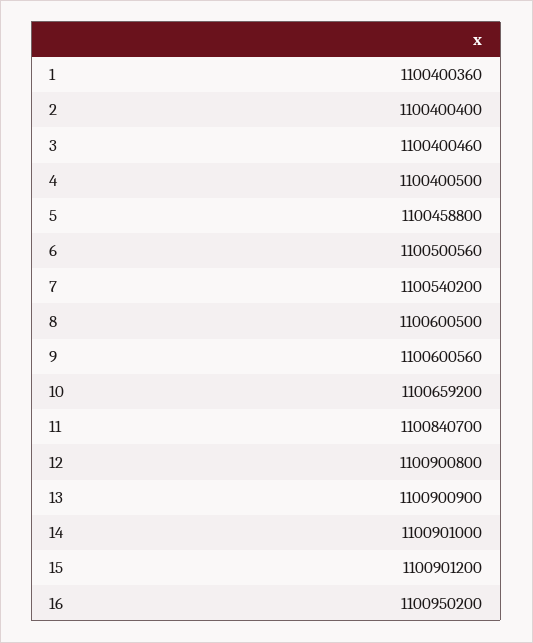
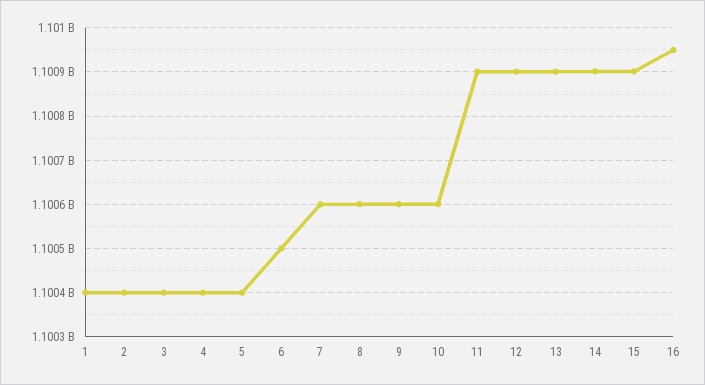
5: 1100458800 -> 1100400000
7: 1100540200 -> 1100600000
10: 1100659200 -> 1100600000
11: 1100840700 -> 1100900000

